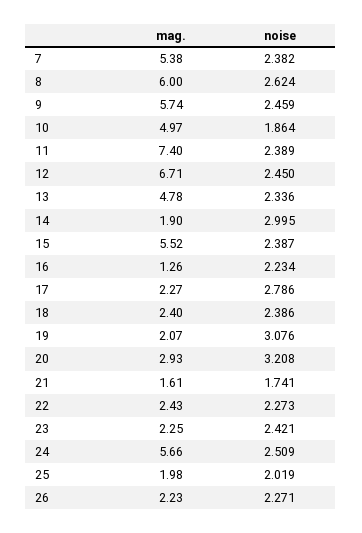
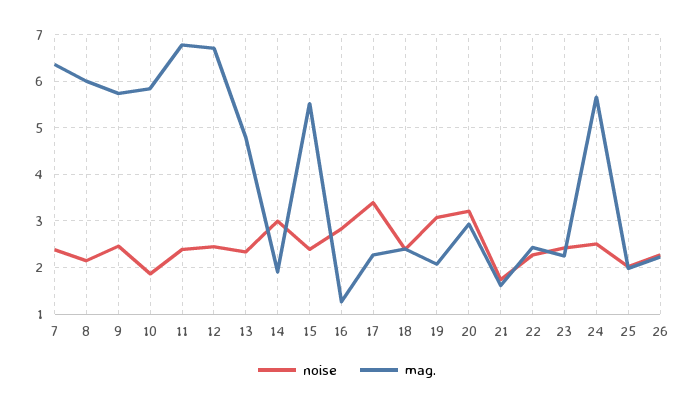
mag., 7: 5.38 -> 6.4
noise, 8: 2.624 -> 2.2
mag., 10: 4.97 -> 5.8
mag., 11: 7.4 -> 6.8
noise, 16: 2.234 -> 2.8
noise, 17: 2.786 -> 3.4

